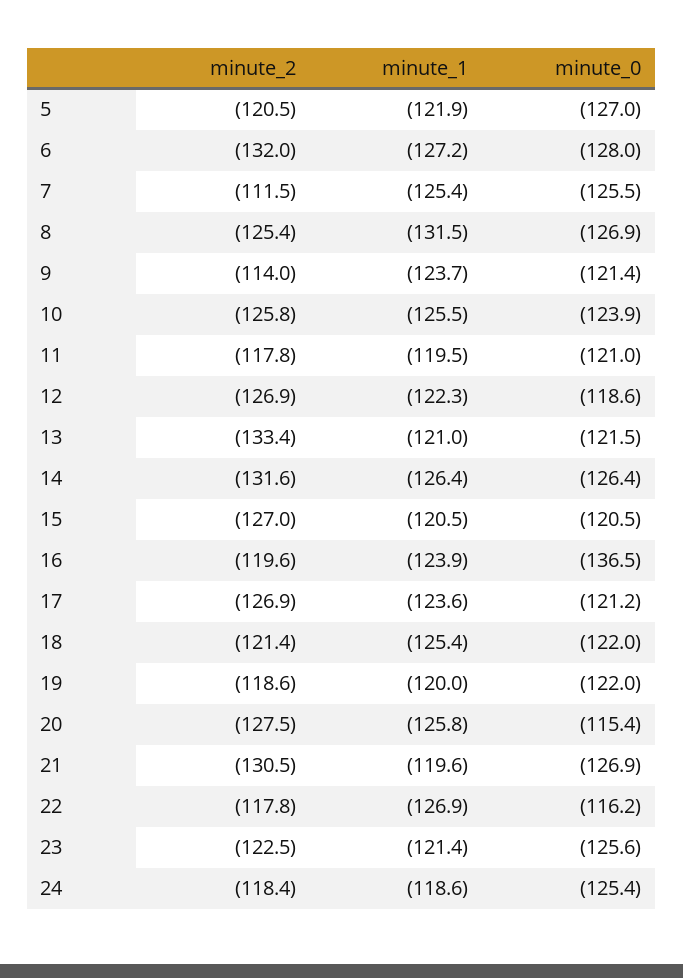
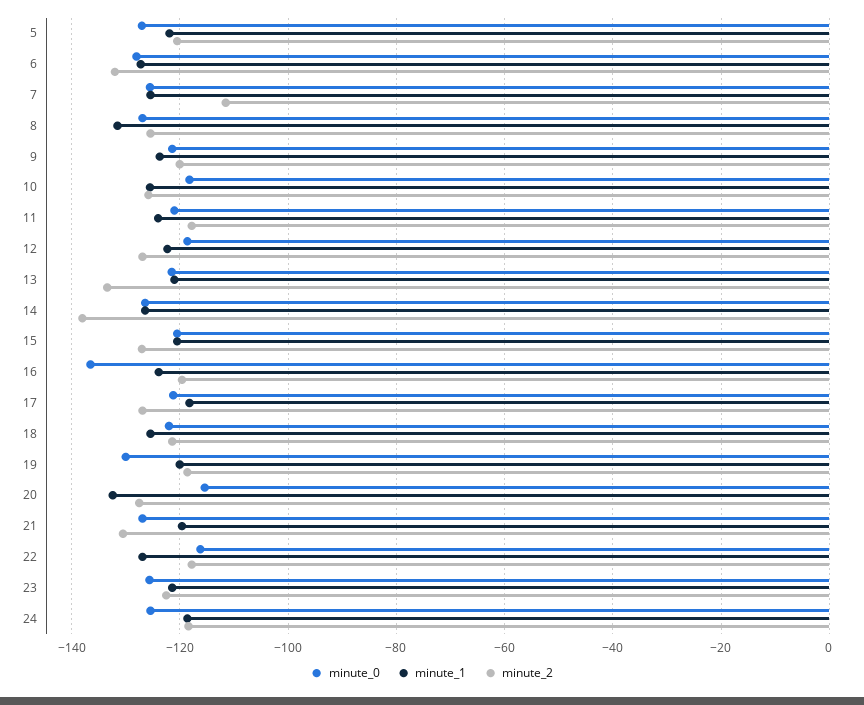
minute_2, 9: -114 -> -120
minute_0, 10: -123.9 -> -118
minute_1, 11: -119.5 -> -124
minute_2, 14: -131.6 -> -138
minute_1, 17: -123.6 -> -118
minute_0, 19: -122 -> -130
minute_1, 20: -125.8 -> -132

